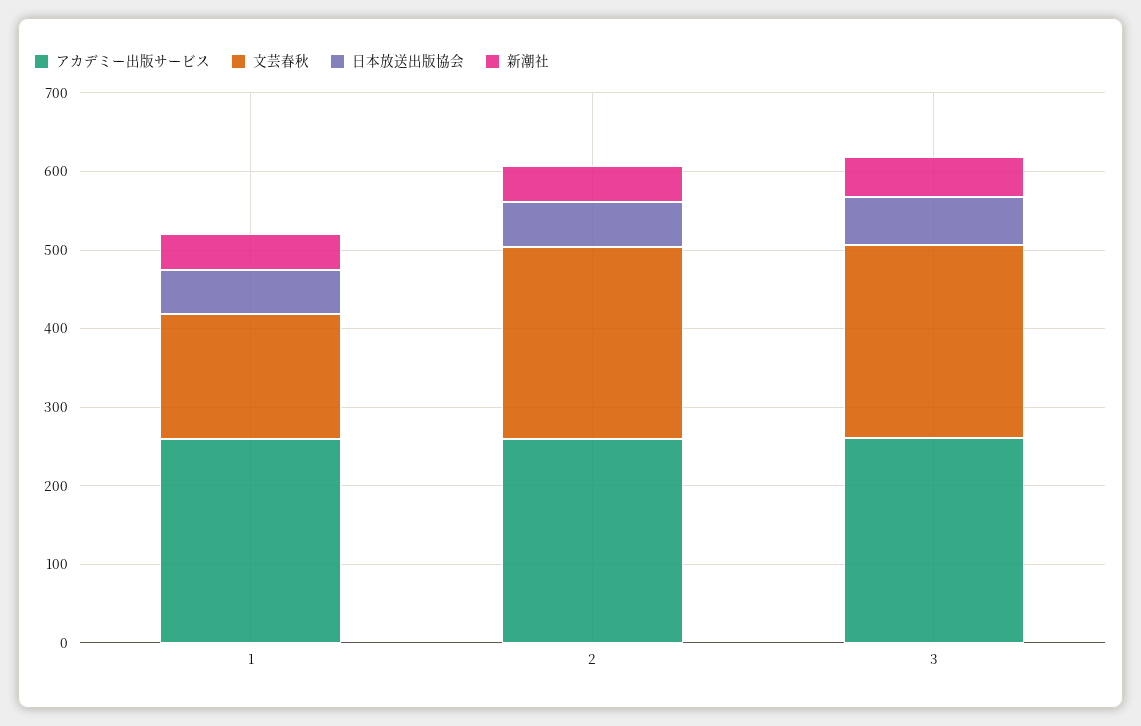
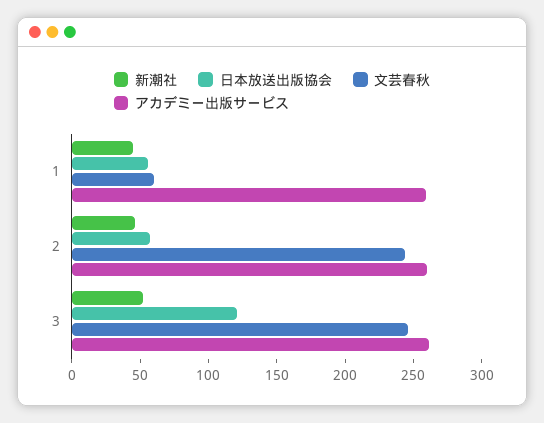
文芸春秋, 1: 160 -> 60
日本放送出版協会, 3: 60 -> 120

